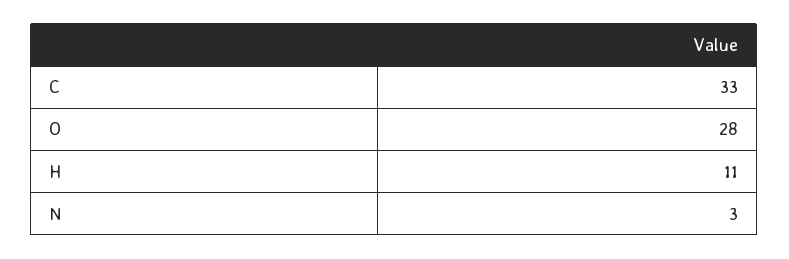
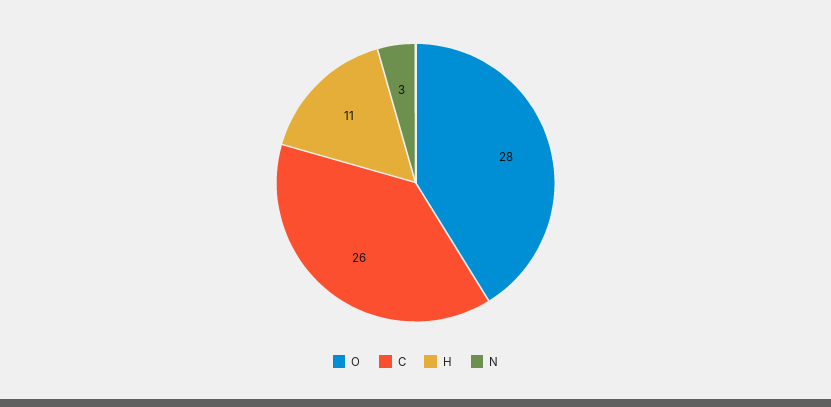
C: 33 -> 26

